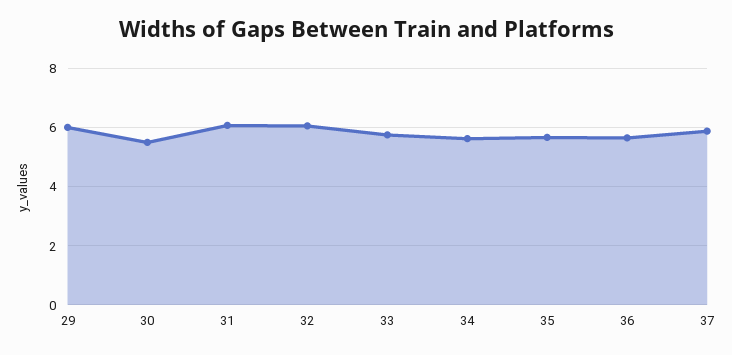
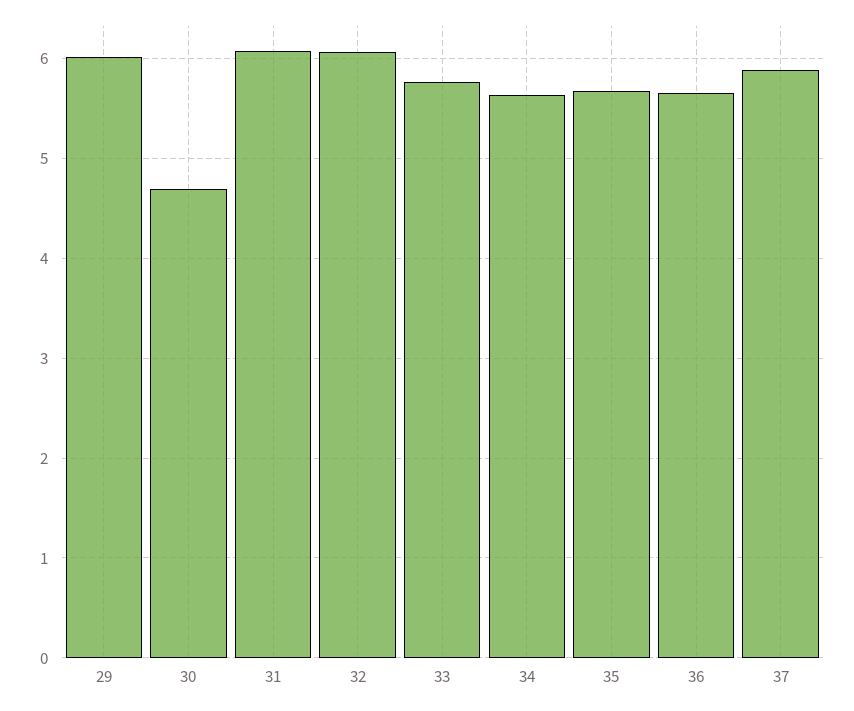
30: 5.5 -> 4.7

